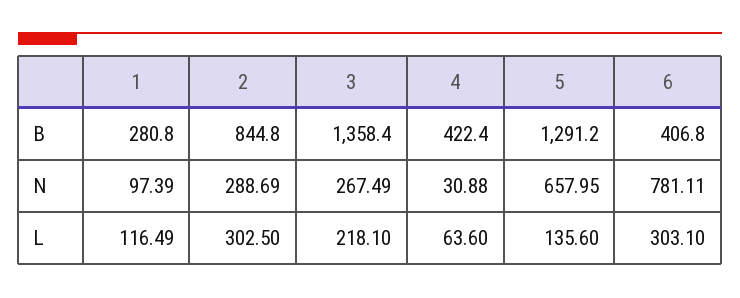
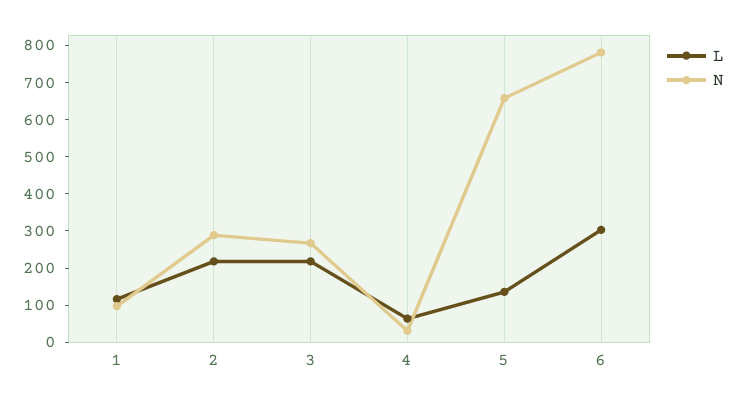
B, 1: 280.8 -> none
B, 2: 844.8 -> none
B, 3: 1358.4 -> none
B, 4: 422.4 -> none
B, 5: 1291.2 -> none
B, 6: 406.8 -> none
L, 2: 302.5 -> 225

